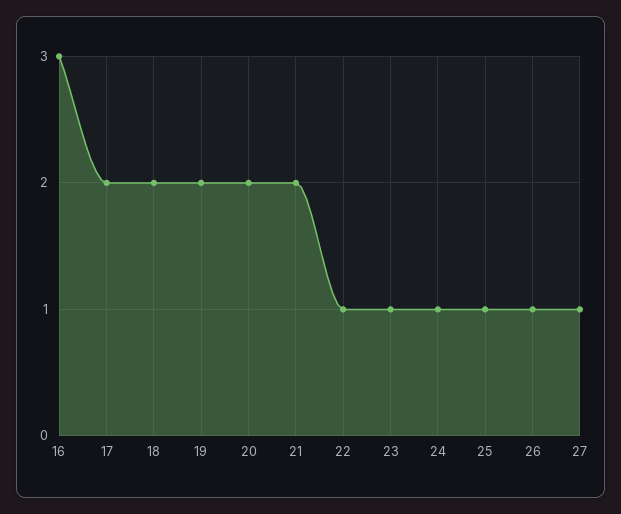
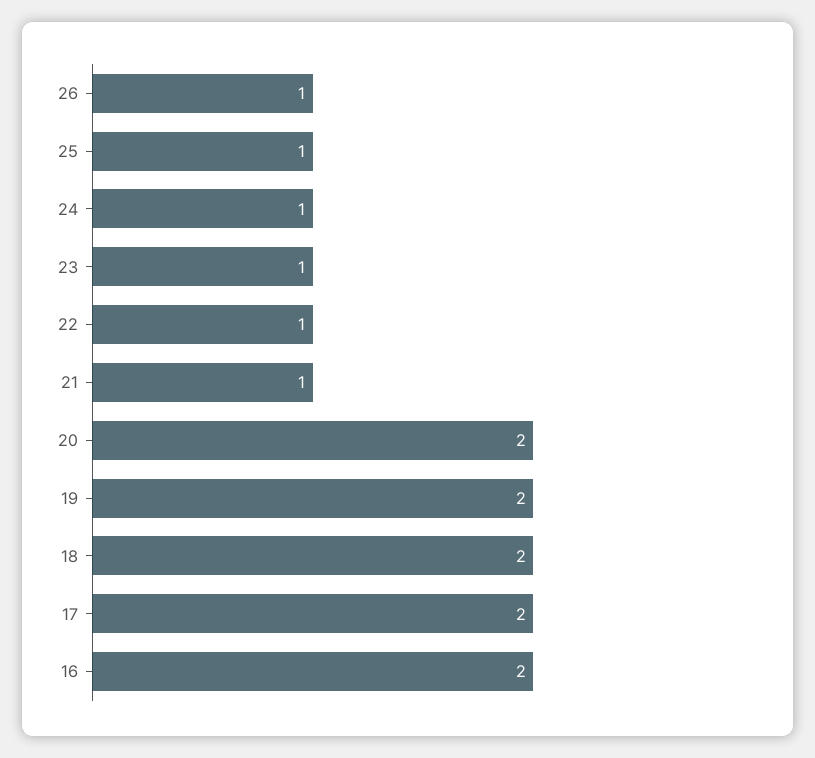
16: 3 -> 2
21: 2 -> 1
27: 1 -> none

